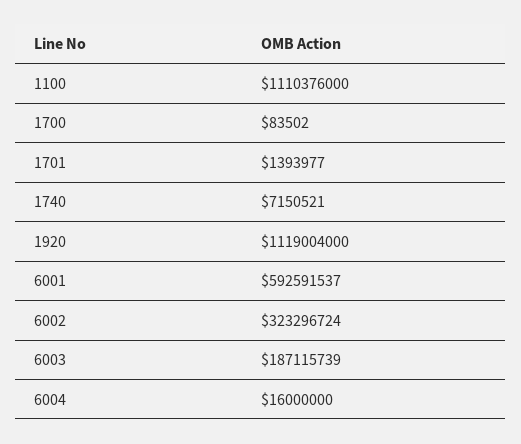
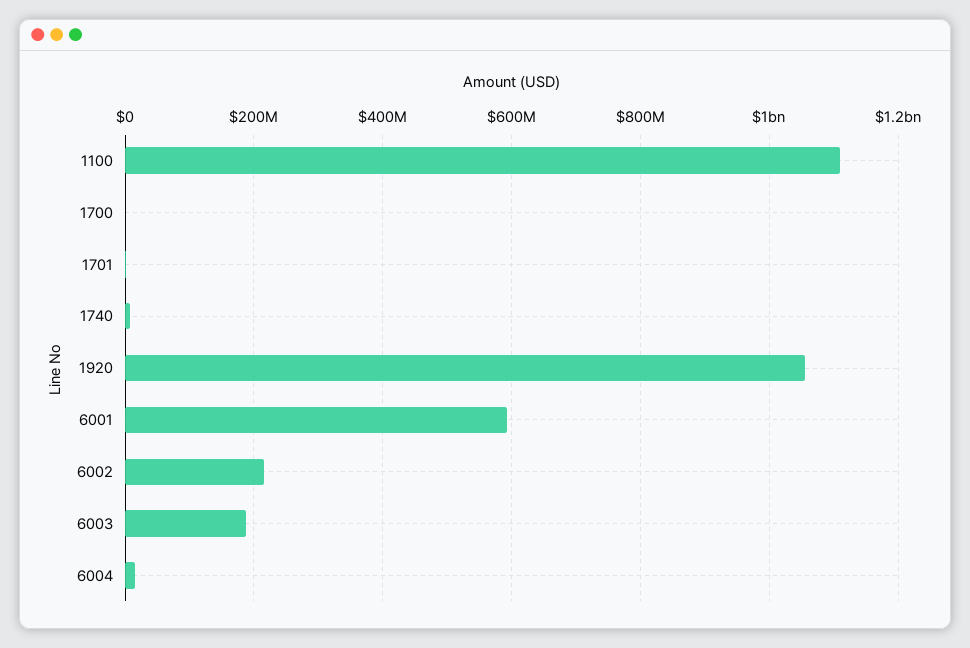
1920: 1119004000 -> 1060000000
6002: 323296724 -> 220000000

